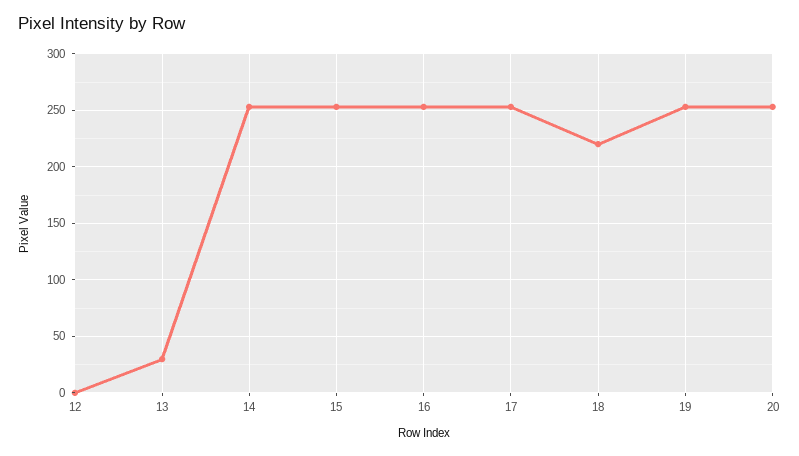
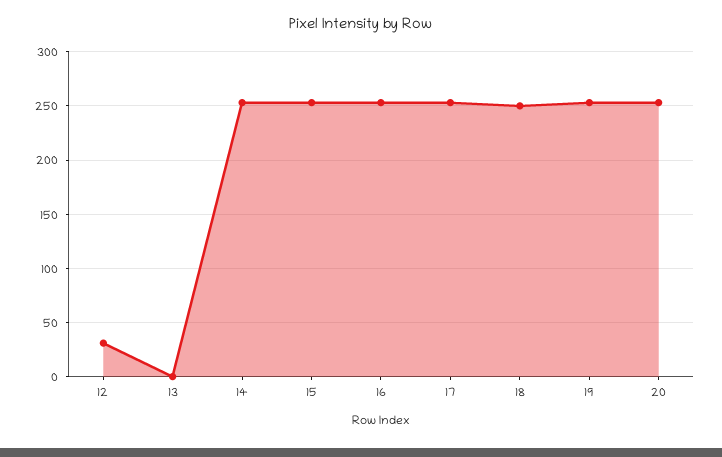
12: 0 -> 30
13: 30 -> 0
18: 220 -> 250

